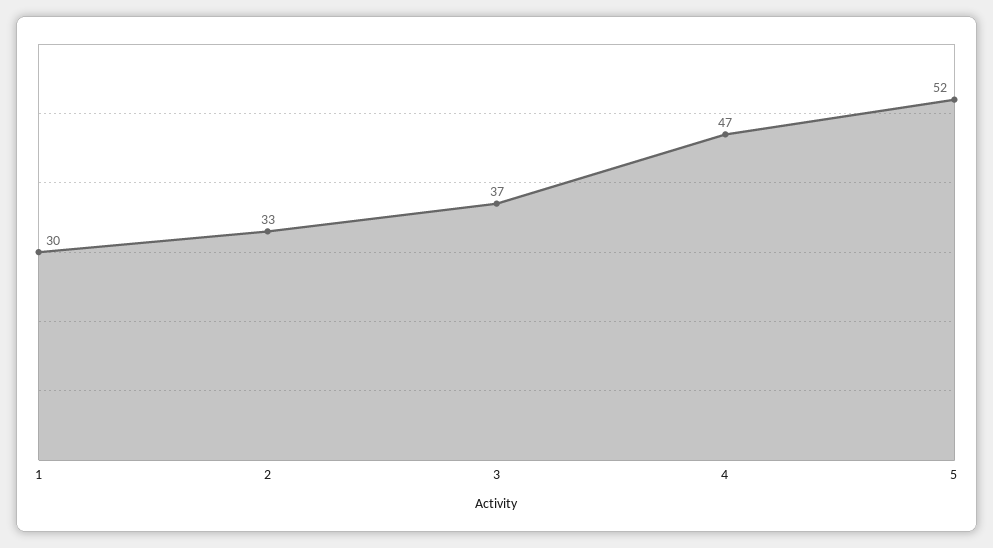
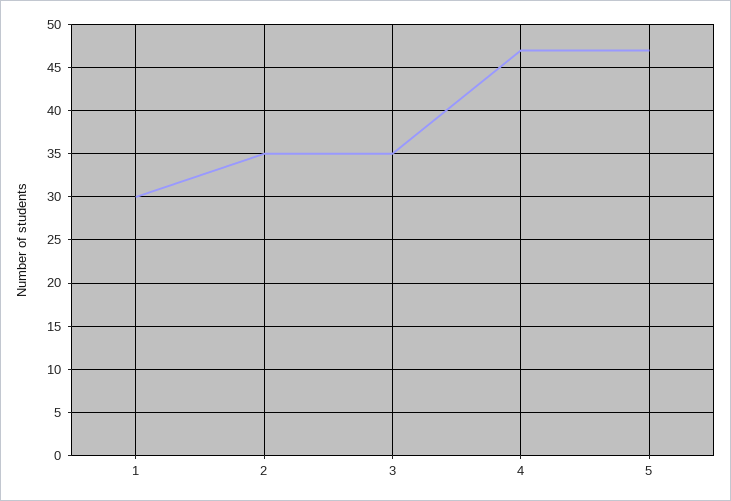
2: 33 -> 35
3: 37 -> 35
5: 52 -> 47

